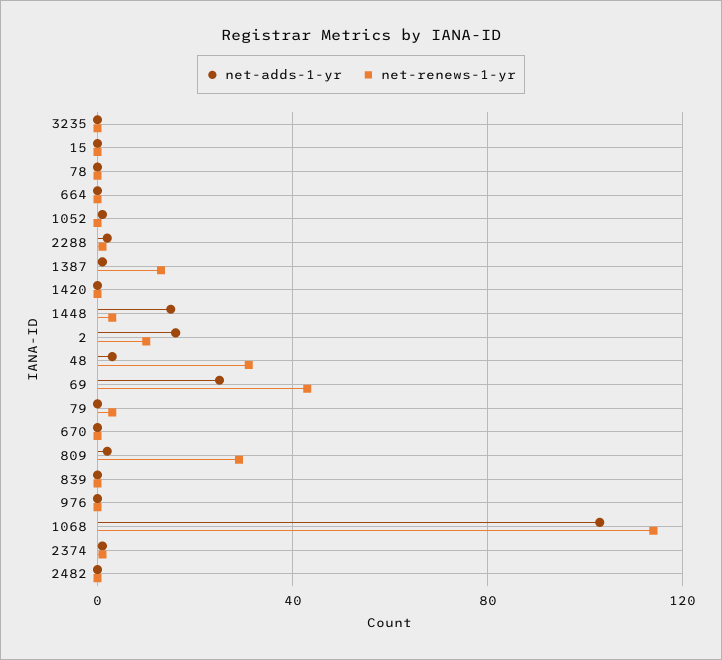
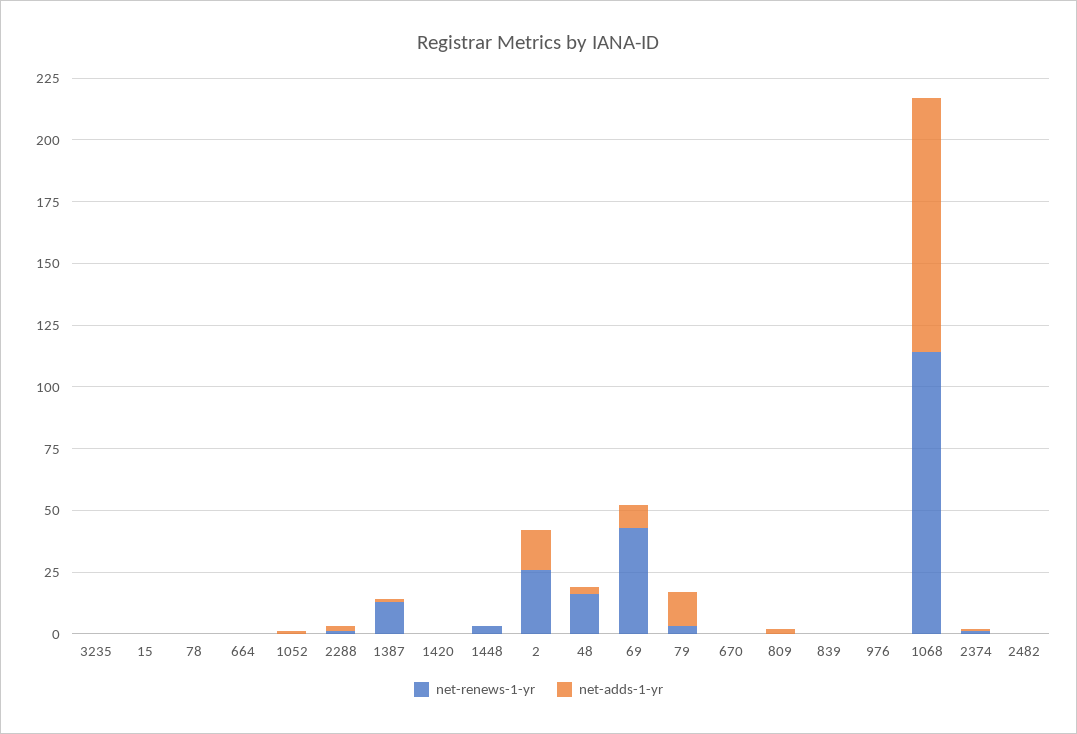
net-adds-1-yr, 1448: 15 -> 0
net-renews-1-yr, 2: 10 -> 25
net-renews-1-yr, 48: 30 -> 15
net-adds-1-yr, 69: 25 -> 10
net-adds-1-yr, 79: 0 -> 15
net-renews-1-yr, 809: 30 -> 0

